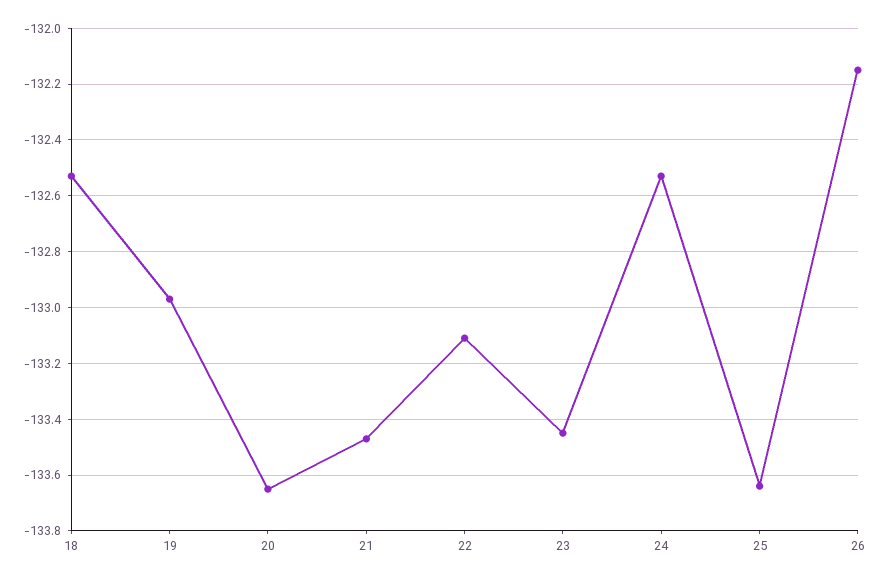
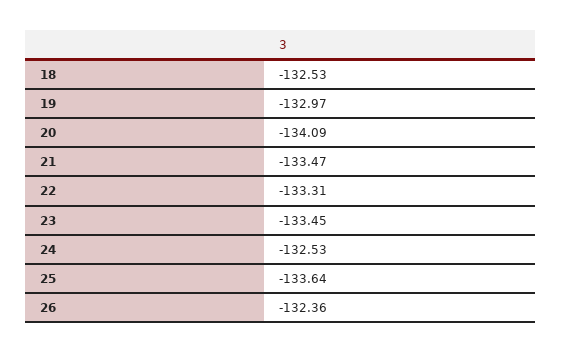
20: -133.65 -> -134.09
22: -133.1 -> -133.31
26: -132.15 -> -132.36

